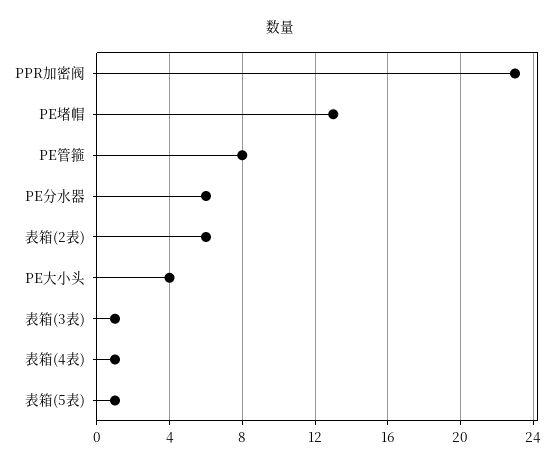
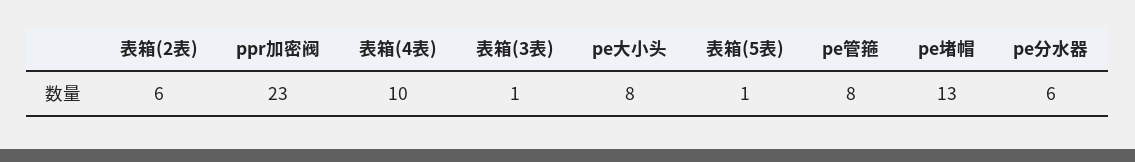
PE大小头: 4 -> 8
表箱(4表): 1 -> 10

